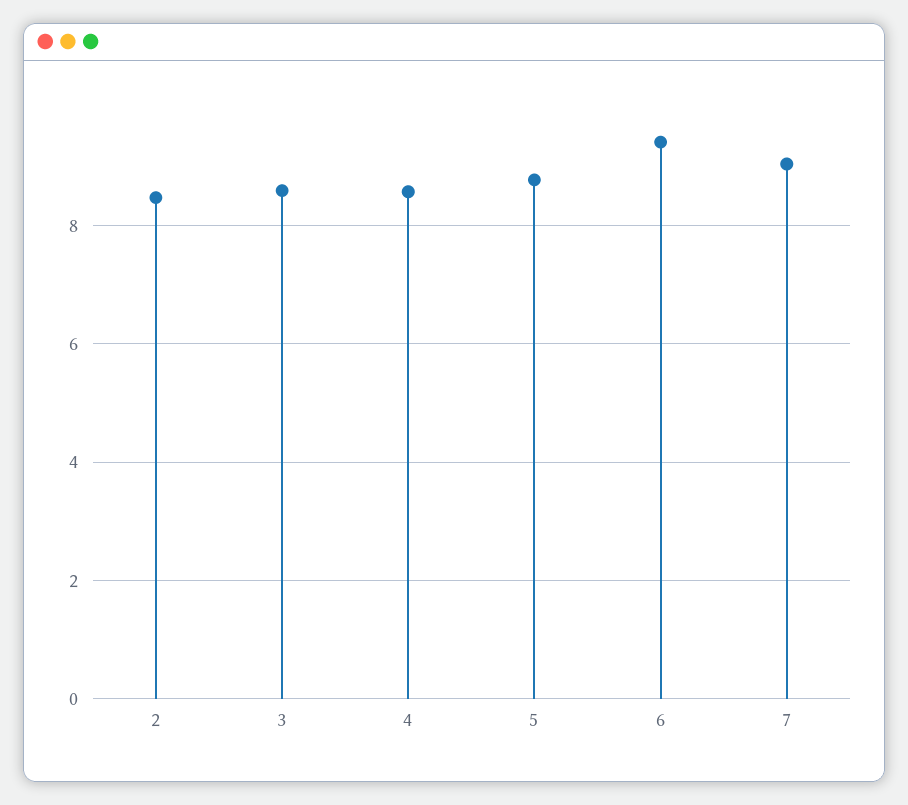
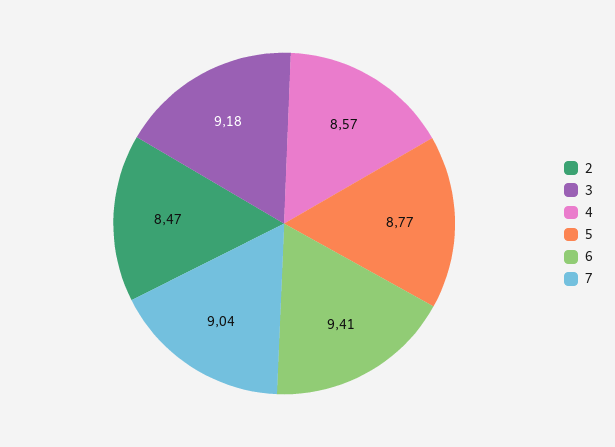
3: 8.6 -> 9.18

